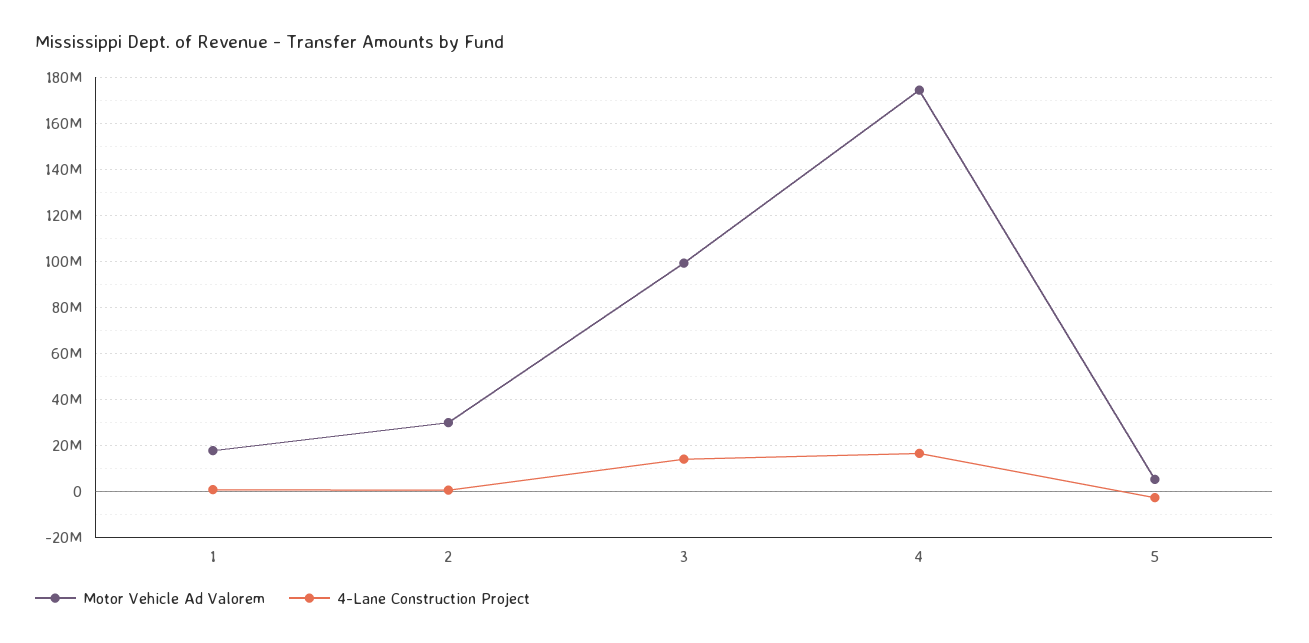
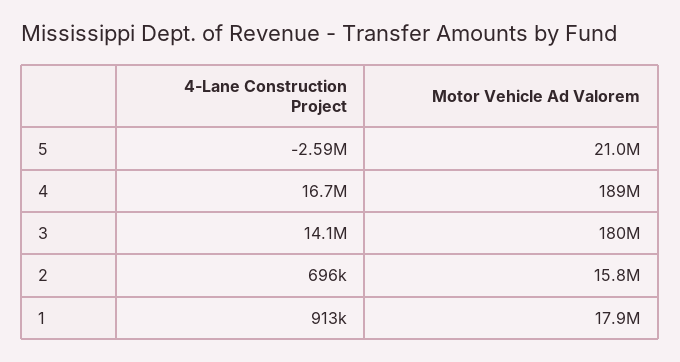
Motor Vehicle Ad Valorem, 2: 30000000 -> 15800000
Motor Vehicle Ad Valorem, 3: 100000000 -> 180000000
Motor Vehicle Ad Valorem, 4: 175000000 -> 189000000
Motor Vehicle Ad Valorem, 5: 5000000 -> 21000000

